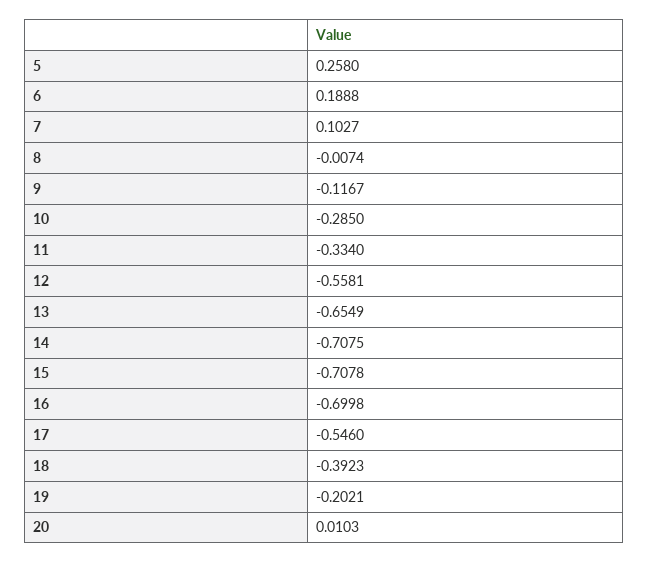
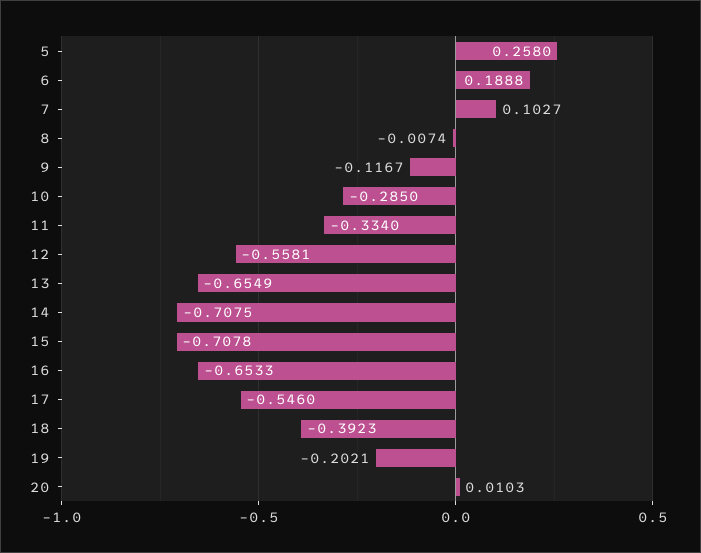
16: -0.6998 -> -0.6533

